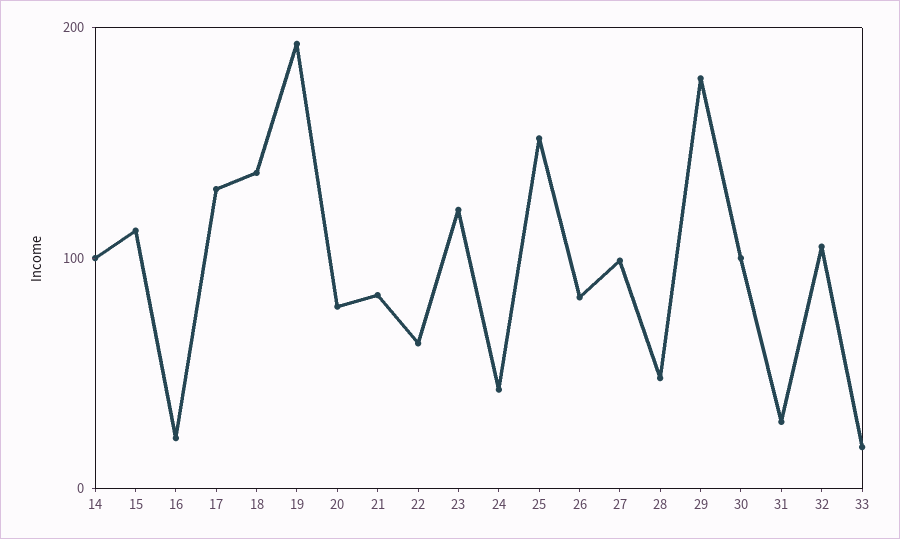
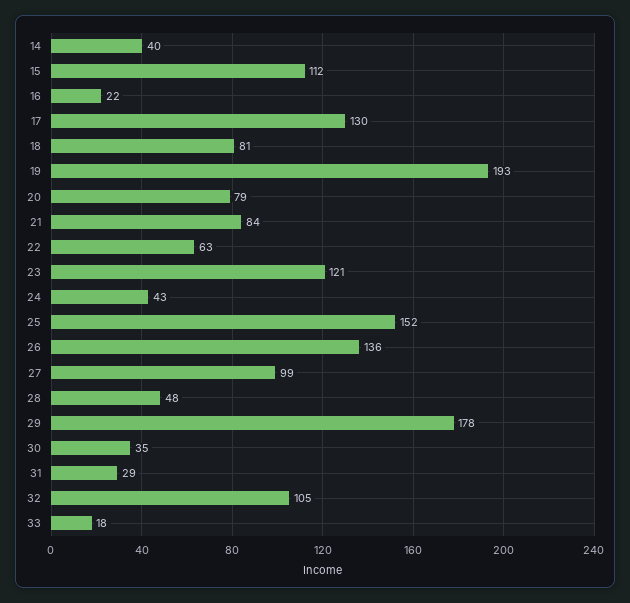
14: 100 -> 40
18: 140 -> 81
26: 80 -> 136
30: 100 -> 35

